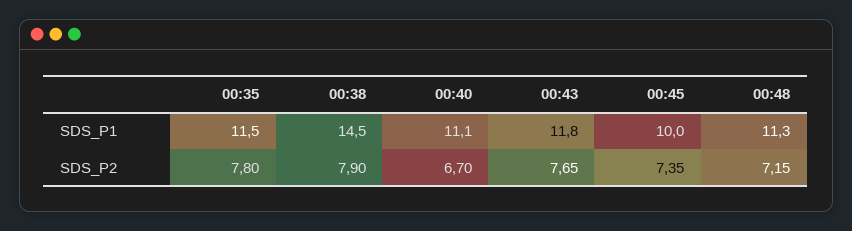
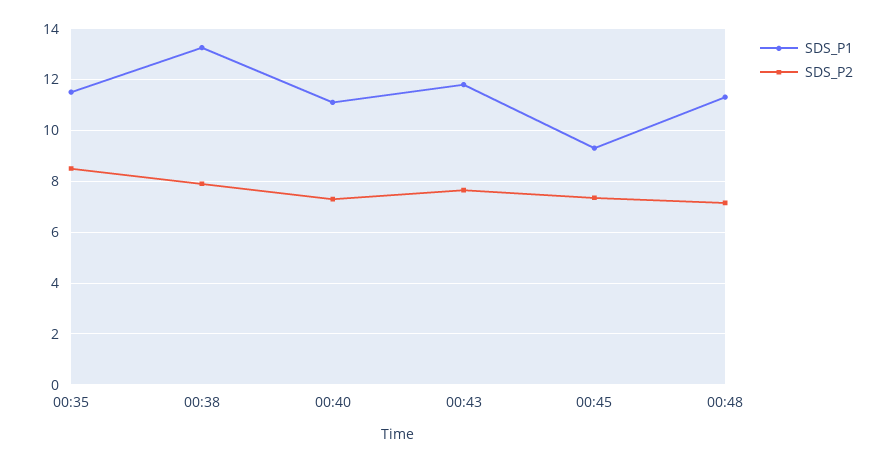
SDS_P1, 00:38: 14.5 -> 13.25
SDS_P1, 00:45: 10 -> 9.25
SDS_P2, 00:35: 7.8 -> 8.5
SDS_P2, 00:40: 6.7 -> 7.25

